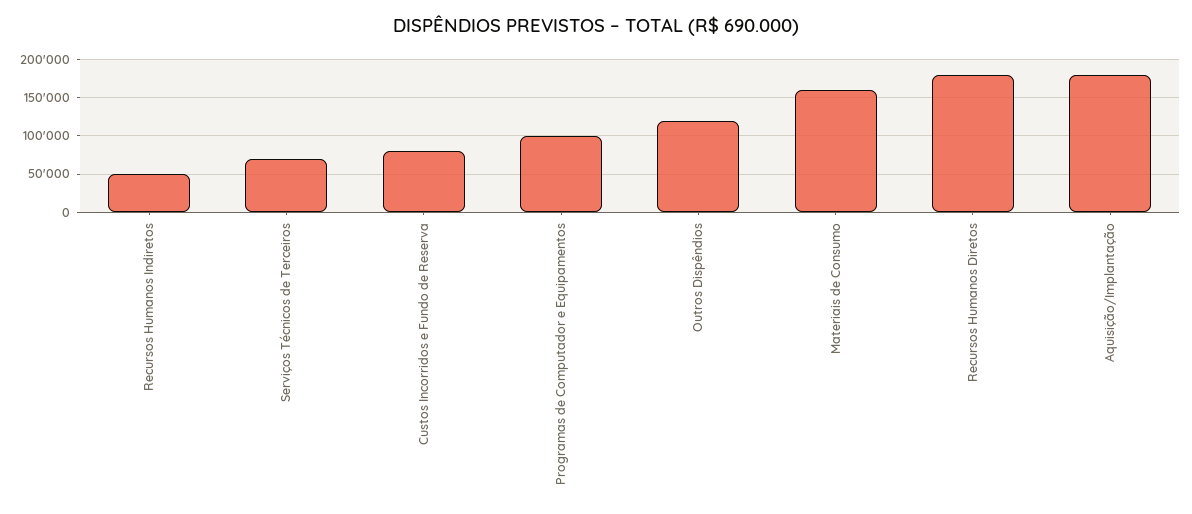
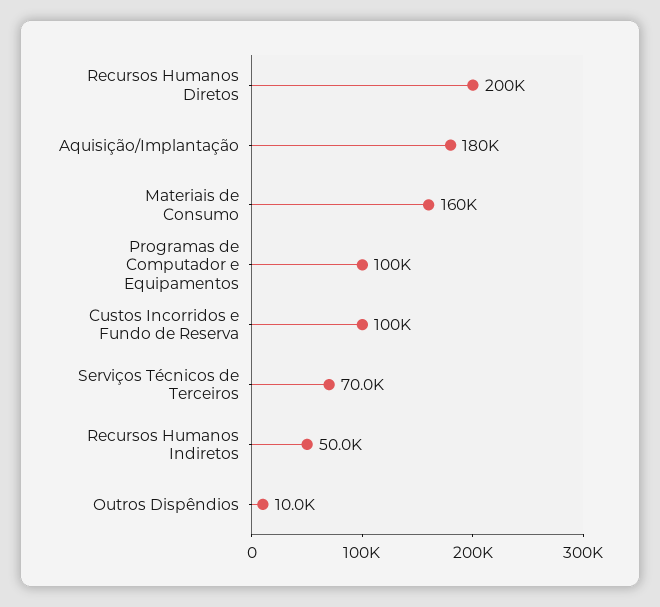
Custos Incorridos e Fundo de Reserva: 80000 -> 100000
Outros Dispêndios: 120000 -> 10000
Recursos Humanos Diretos: 180000 -> 200000

